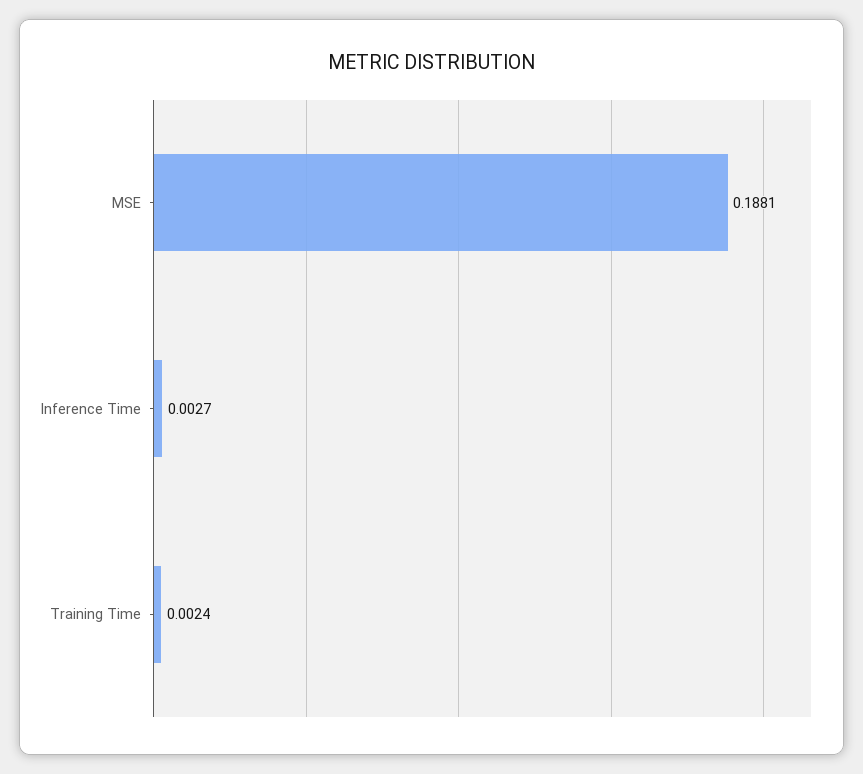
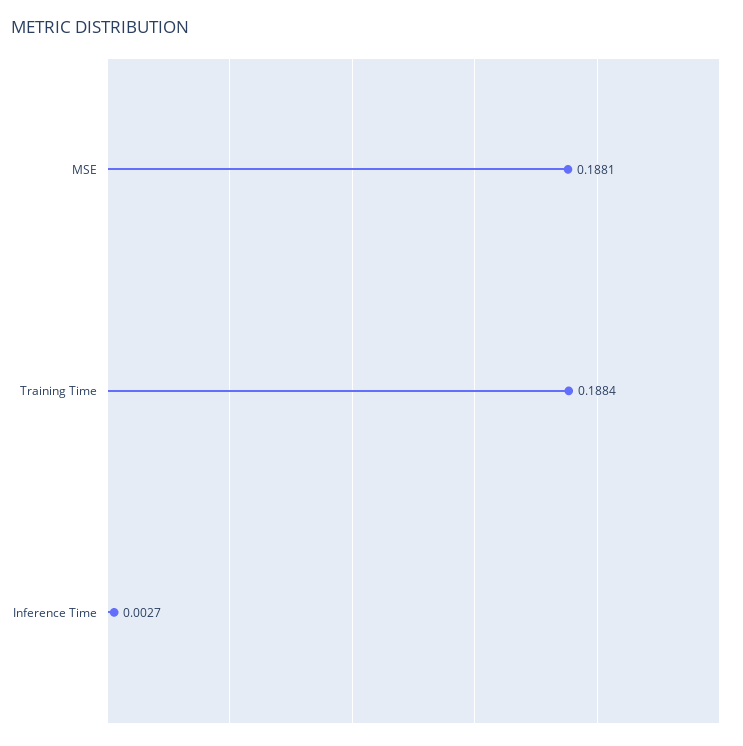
Training Time: 0.0024 -> 0.1884

